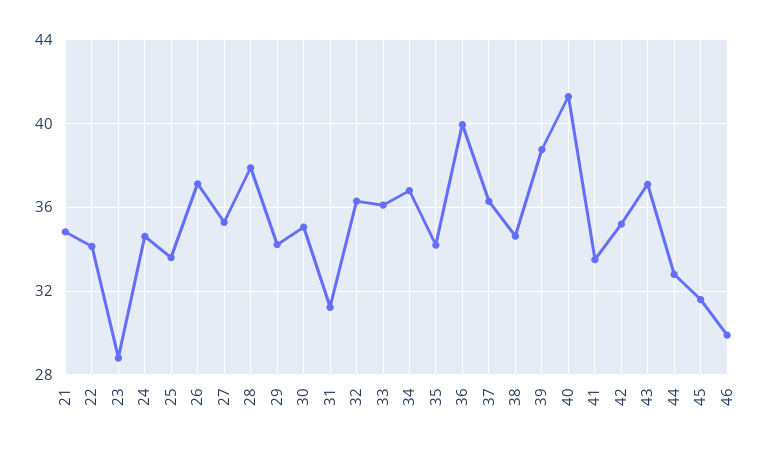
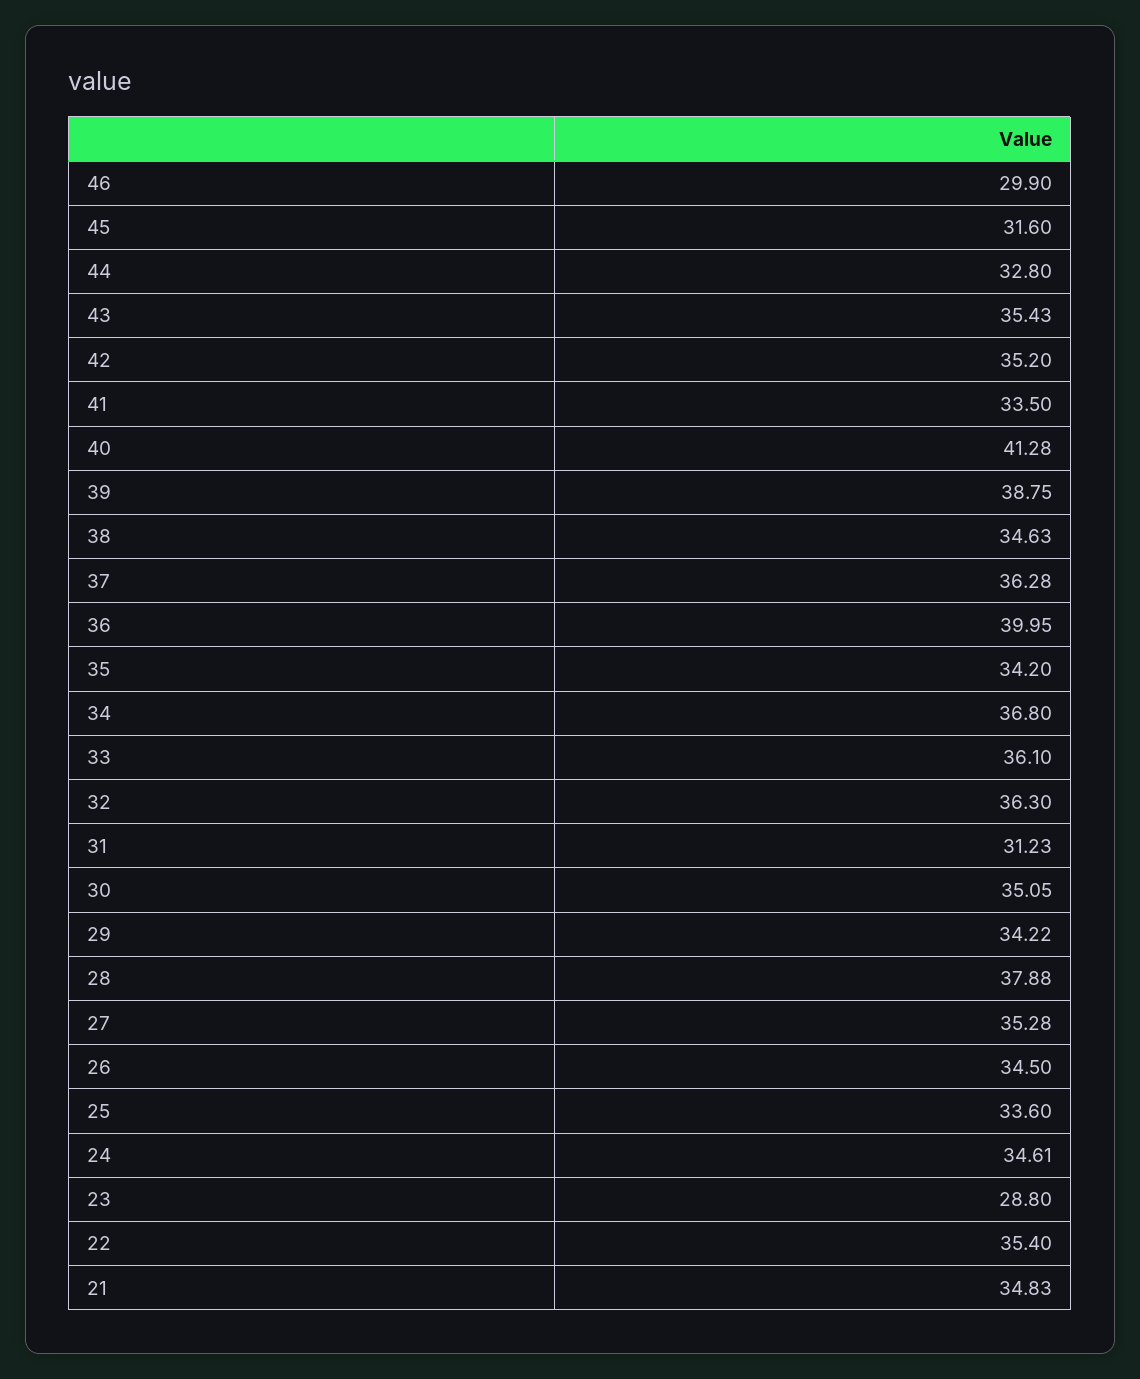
22: 34 -> 35.4
26: 37 -> 34.5
43: 37 -> 35.43

